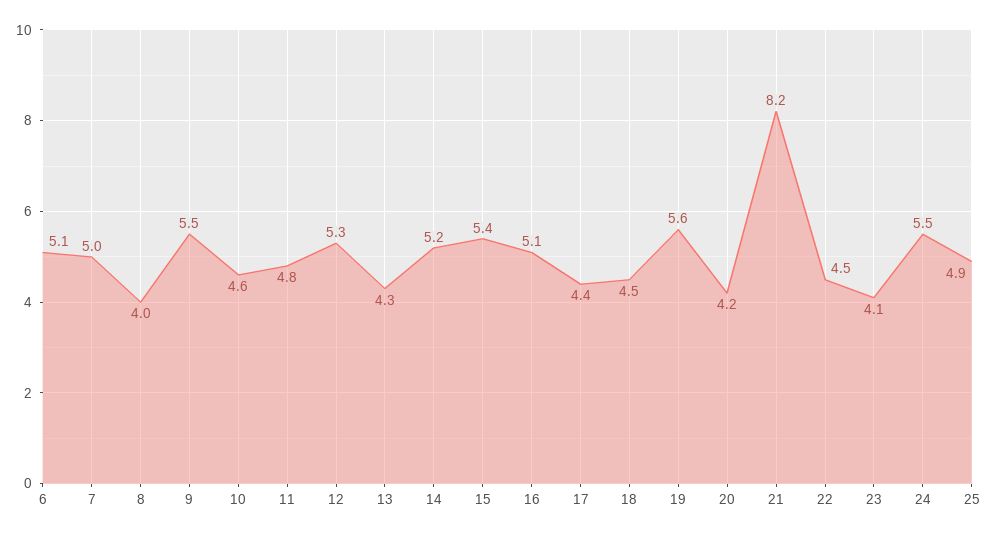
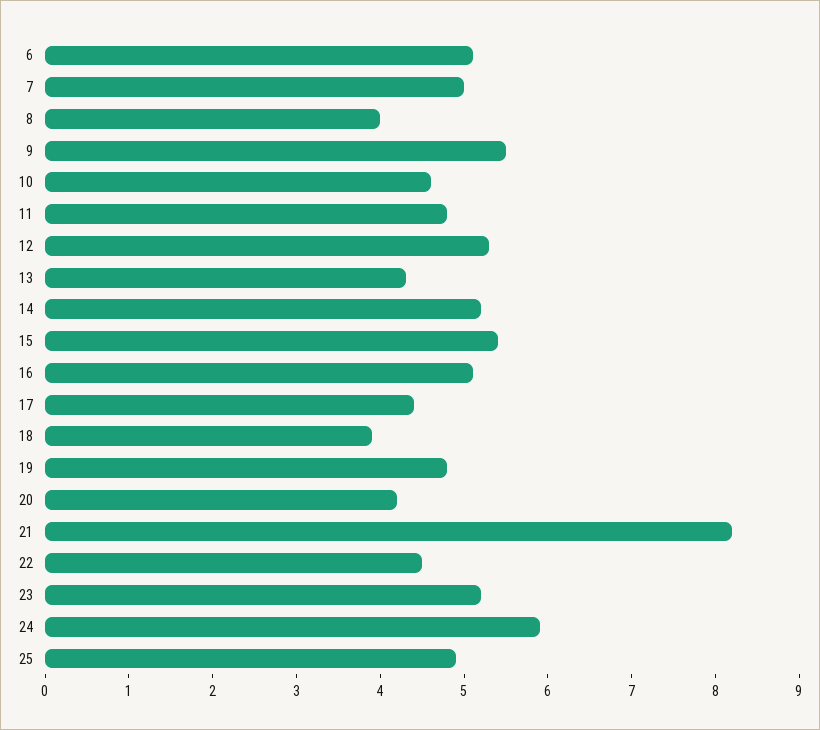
18: 4.5 -> 3.9
19: 5.6 -> 4.8
23: 4.1 -> 5.2
24: 5.5 -> 5.9

